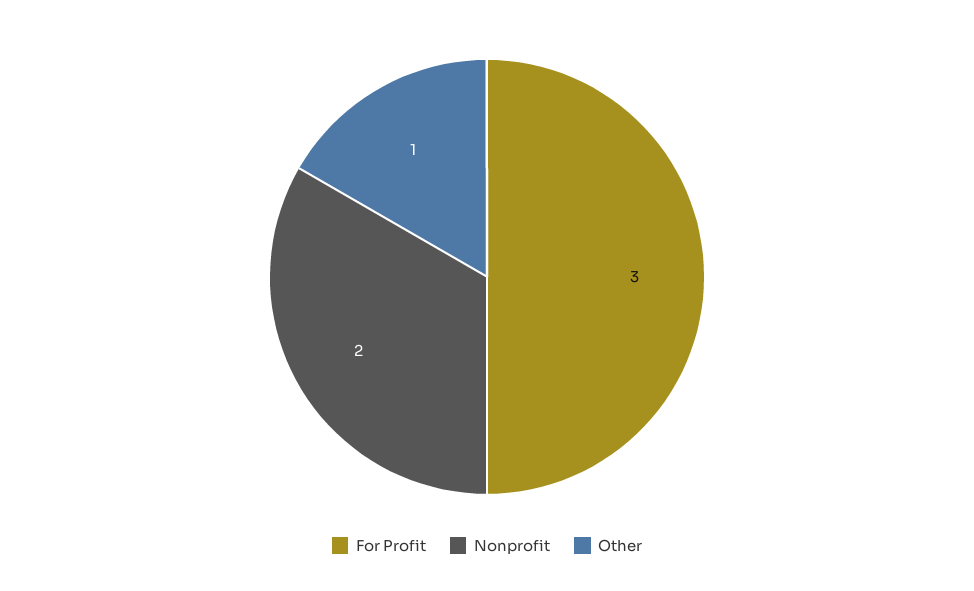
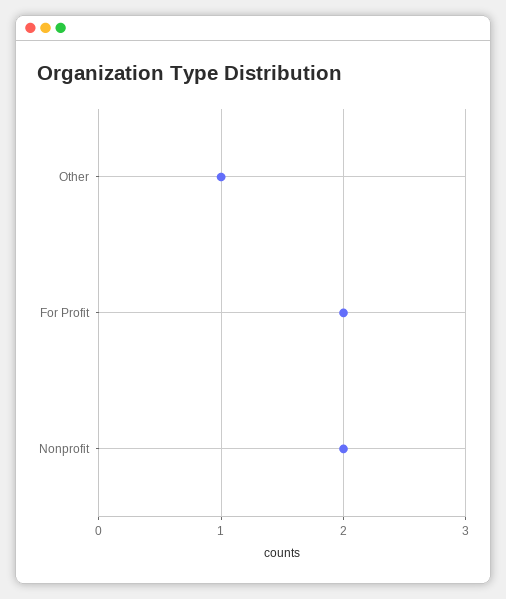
For Profit: 3 -> 2

